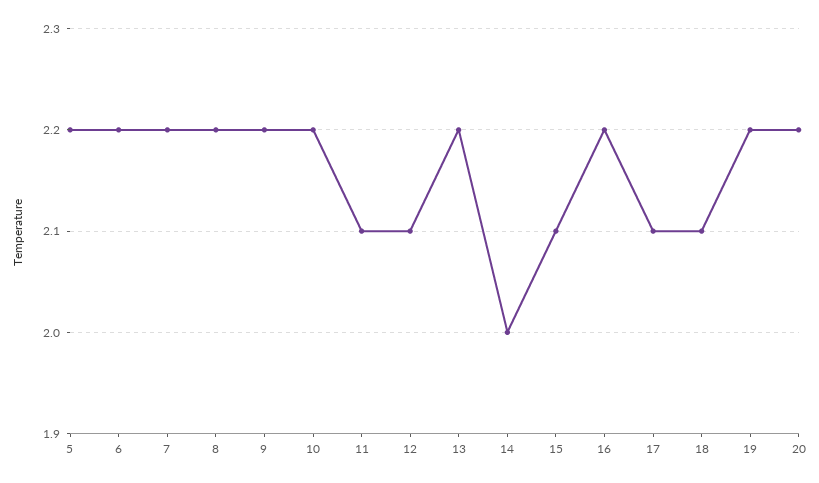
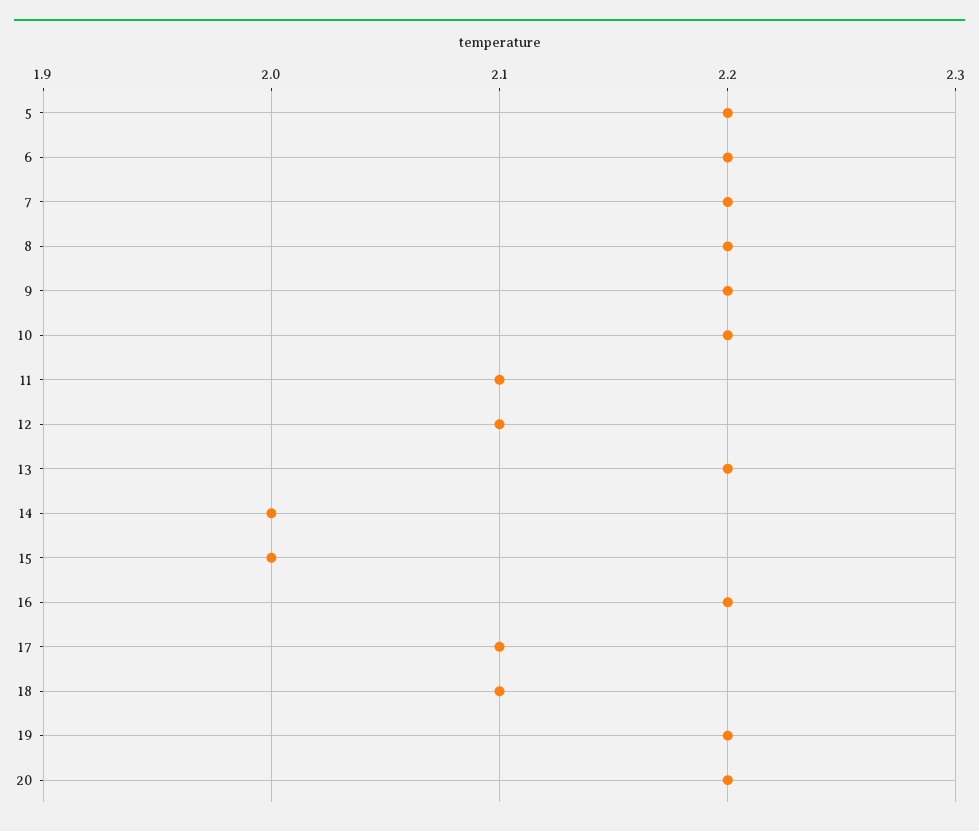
15: 2.1 -> 2

